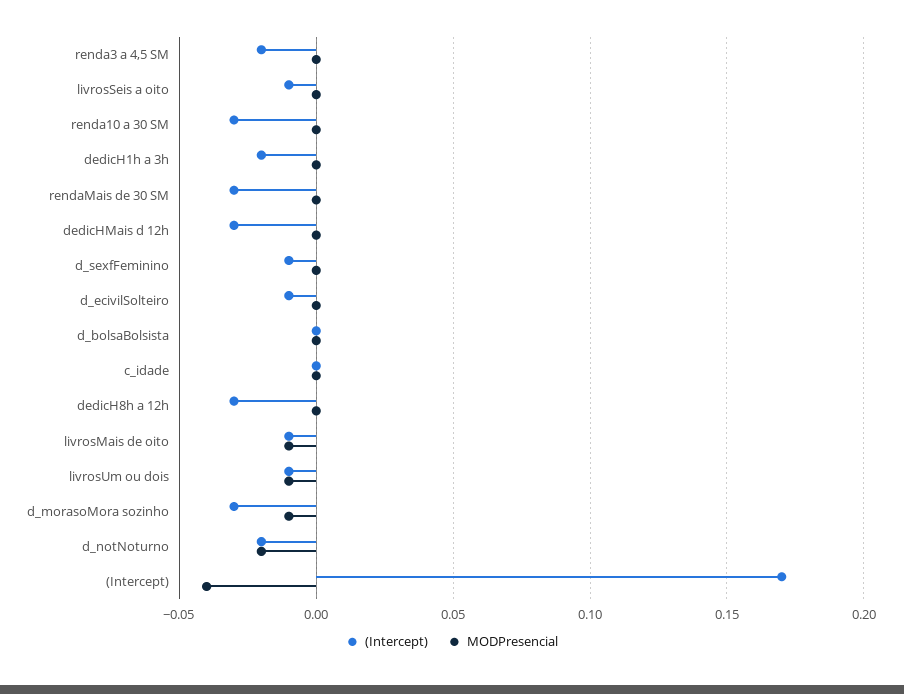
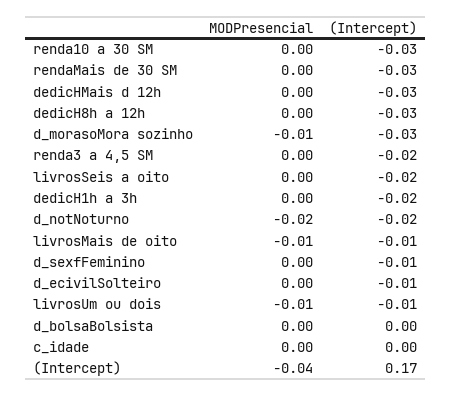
(Intercept), livrosSeis a oito: -0.01 -> -0.02

